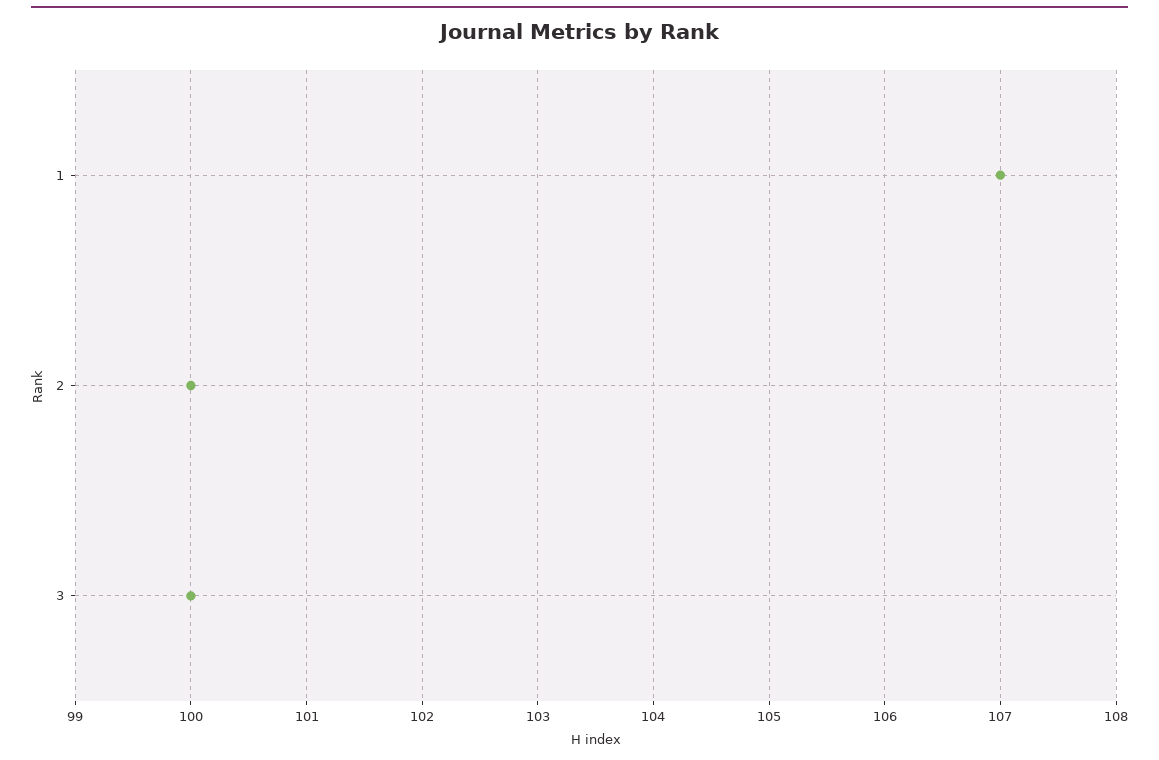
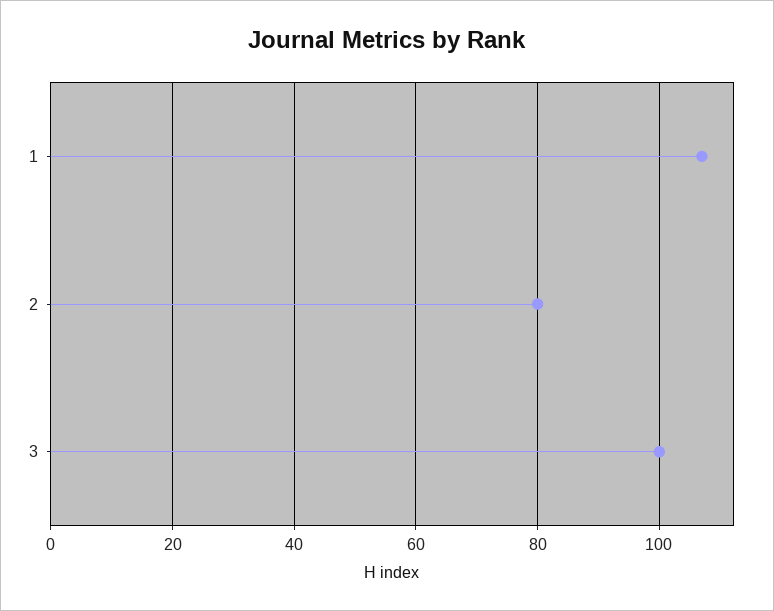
2: 100 -> 80

